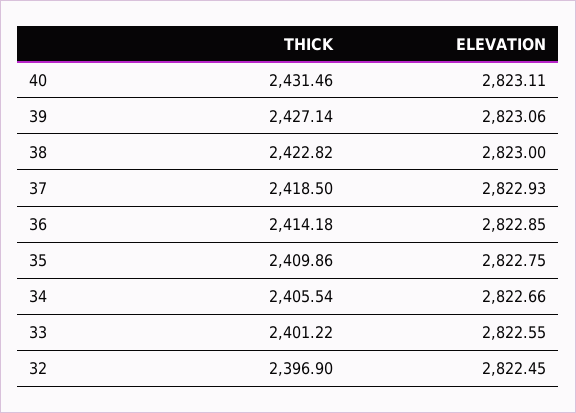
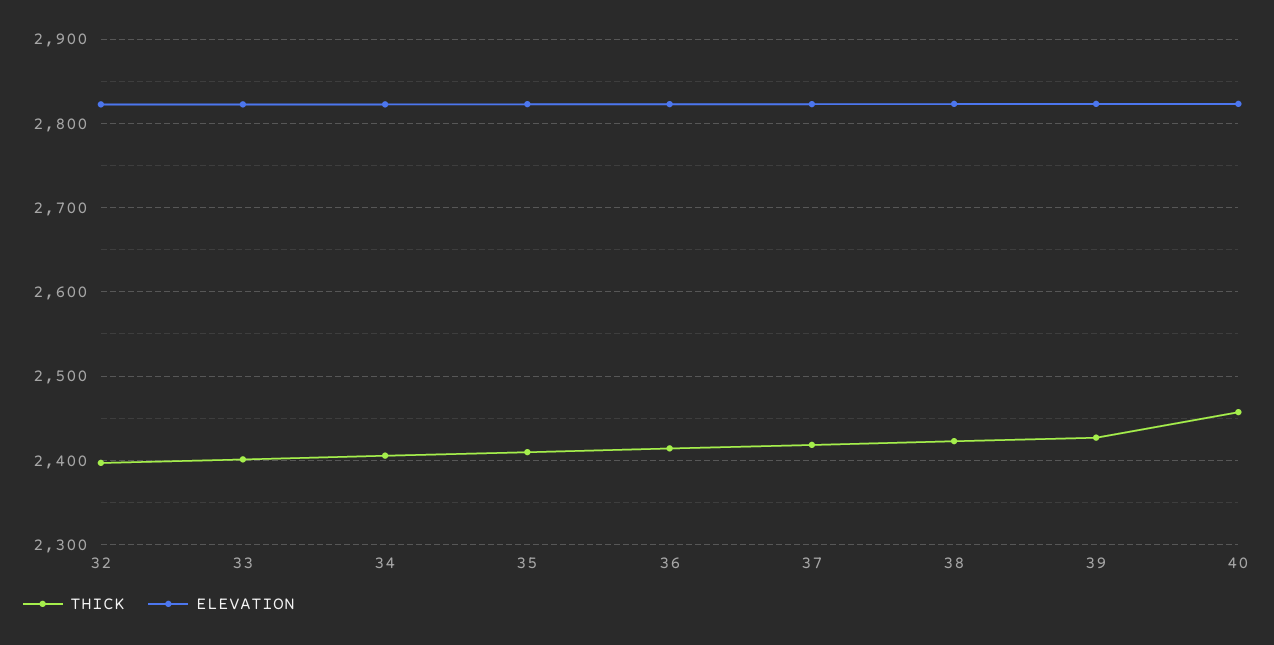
THICK, 40: 2431.46 -> 2460

